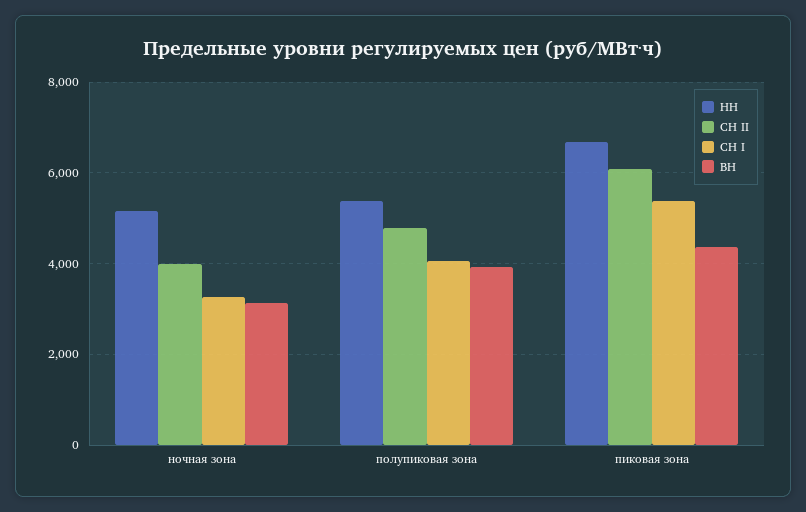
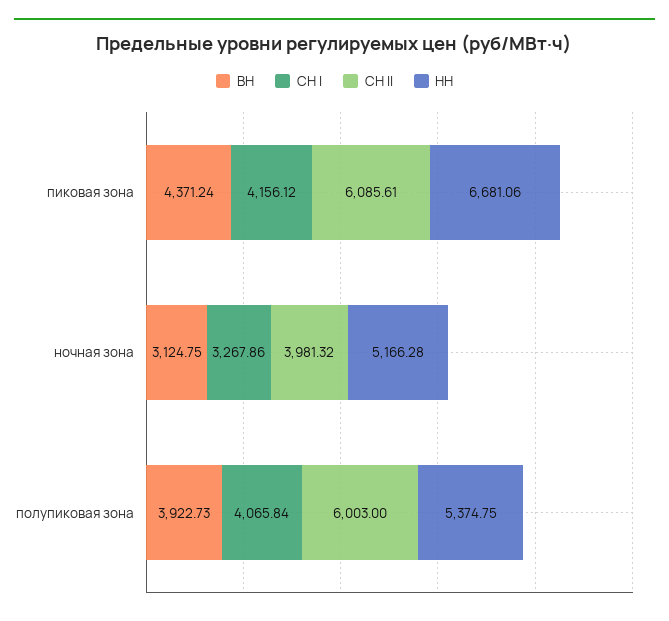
СН II, полупиковая зона: 4800 -> 6003
СН I, пиковая зона: 5400 -> 4156.12

